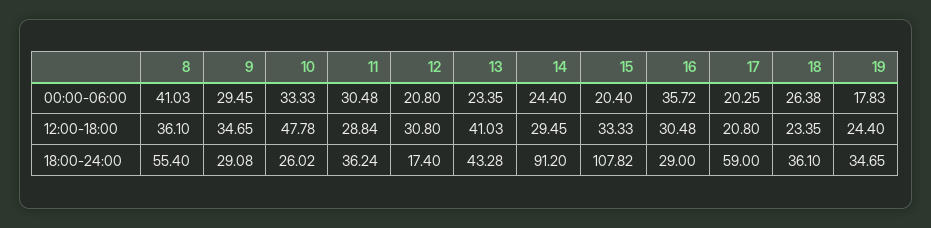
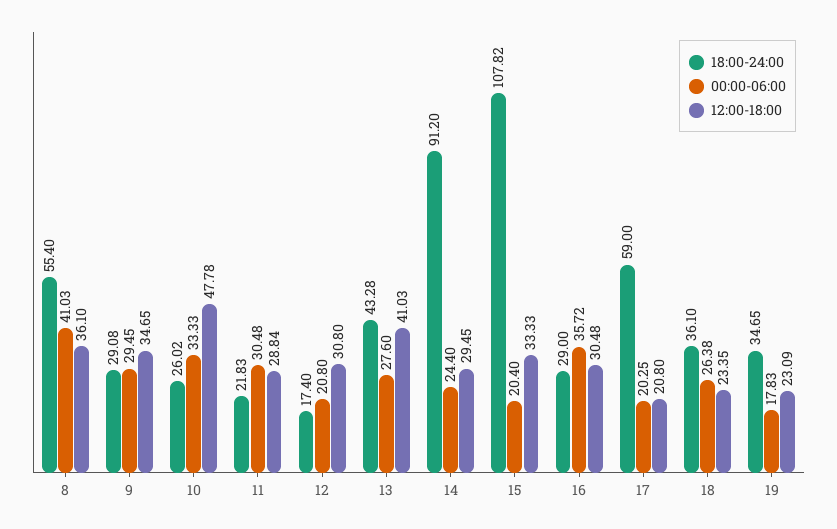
00:00-06:00, 13: 23.35 -> 27.6
12:00-18:00, 19: 24.4 -> 23.09
18:00-24:00, 11: 36.24 -> 21.83

